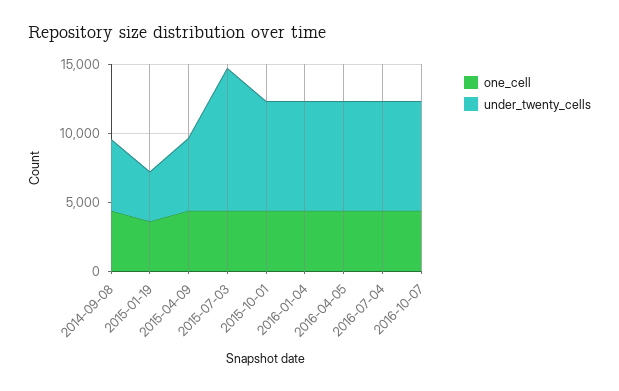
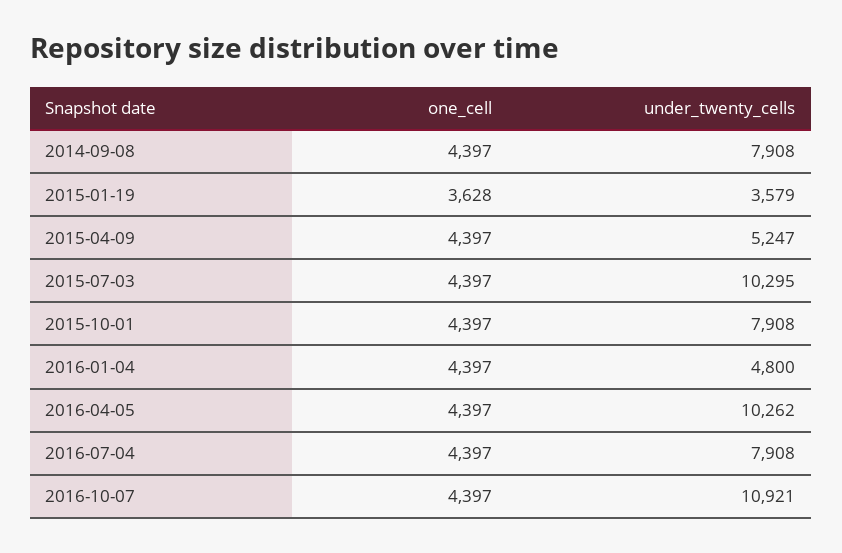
under_twenty_cells, 2014-09-08: 5000 -> 7908
under_twenty_cells, 2016-01-04: 8000 -> 4800
under_twenty_cells, 2016-04-05: 8000 -> 10262
under_twenty_cells, 2016-10-07: 8000 -> 10921

